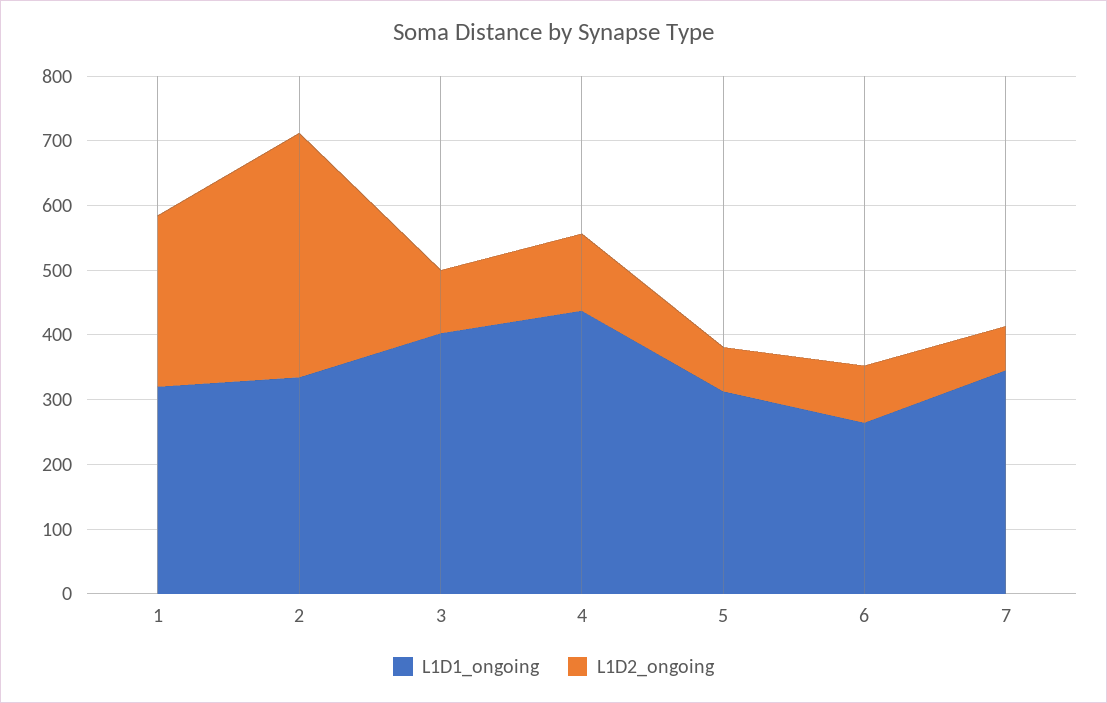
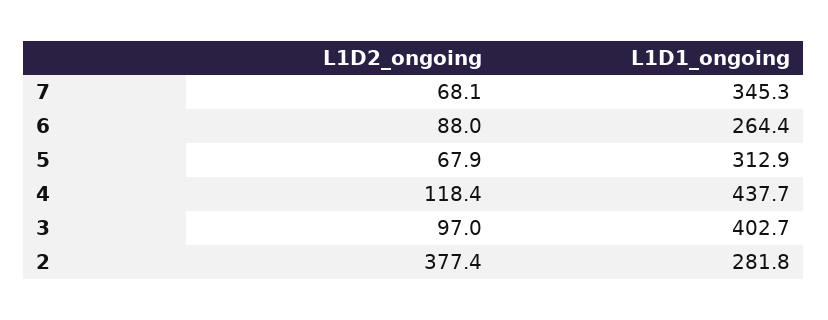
L1D1_ongoing, 1: 320 -> none
L1D2_ongoing, 1: 260 -> none
L1D1_ongoing, 2: 340 -> 281.8

